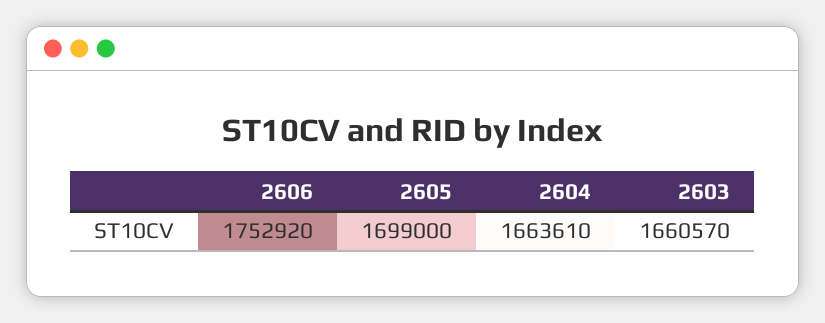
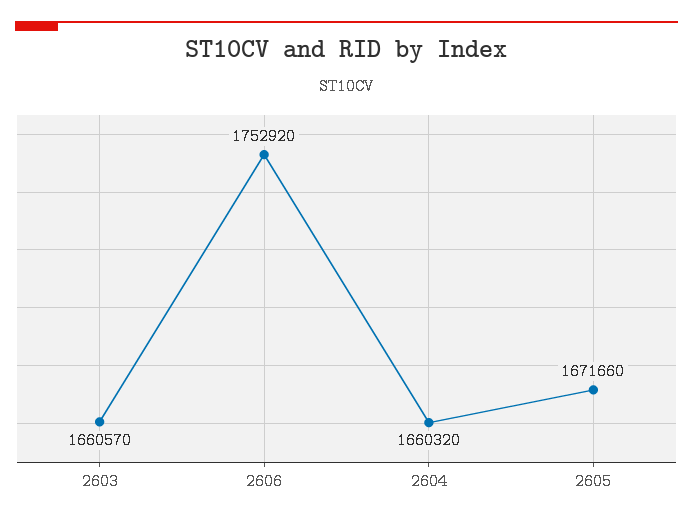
2605: 1699000 -> 1671660
2604: 1663610 -> 1660320

